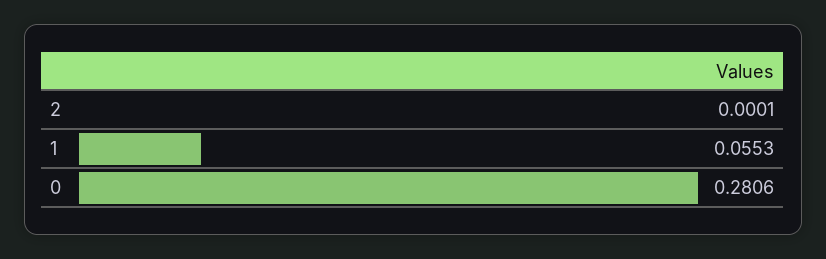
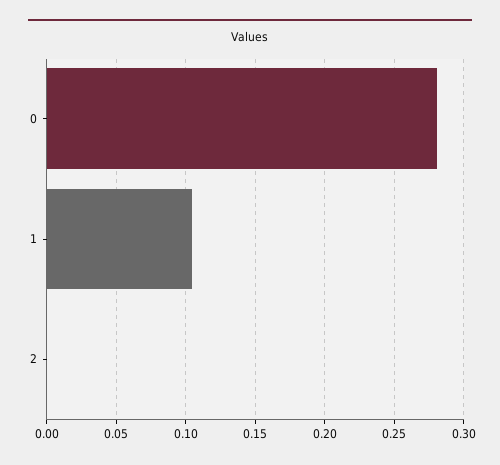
1: 0.0553 -> 0.105

